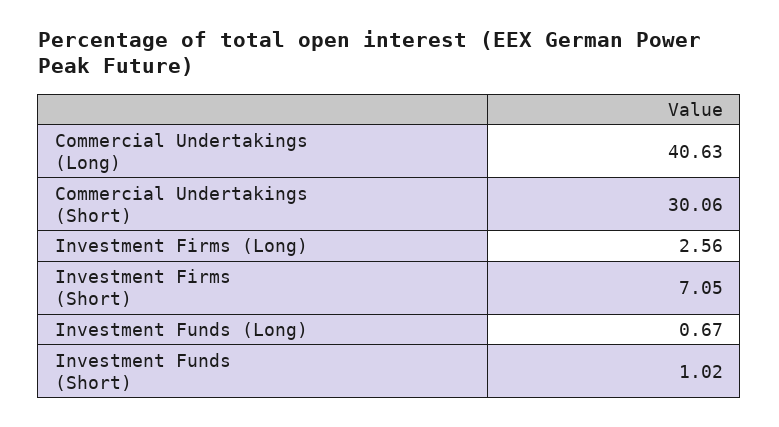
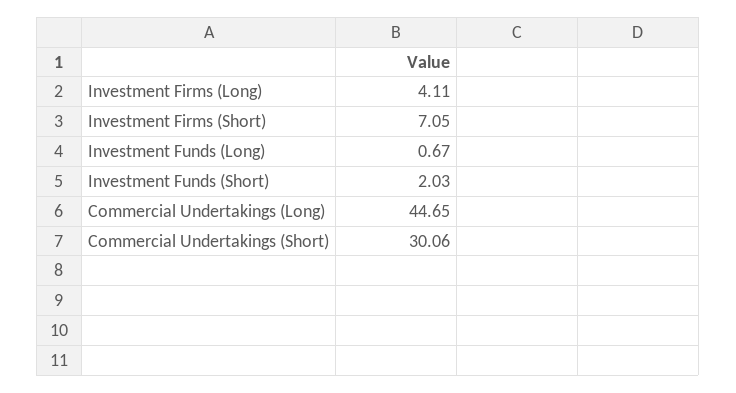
Commercial Undertakings (Long): 40.63 -> 44.65
Investment Firms (Long): 2.56 -> 4.11
Investment Funds (Short): 1.02 -> 2.03

